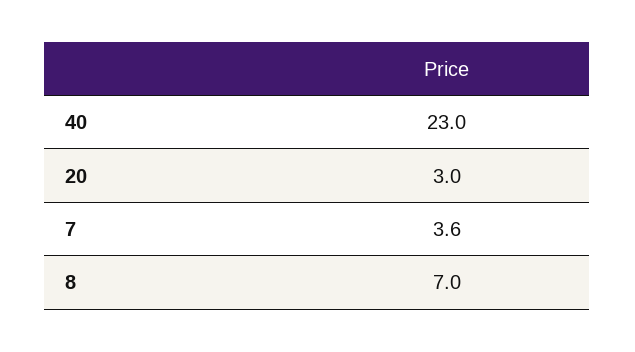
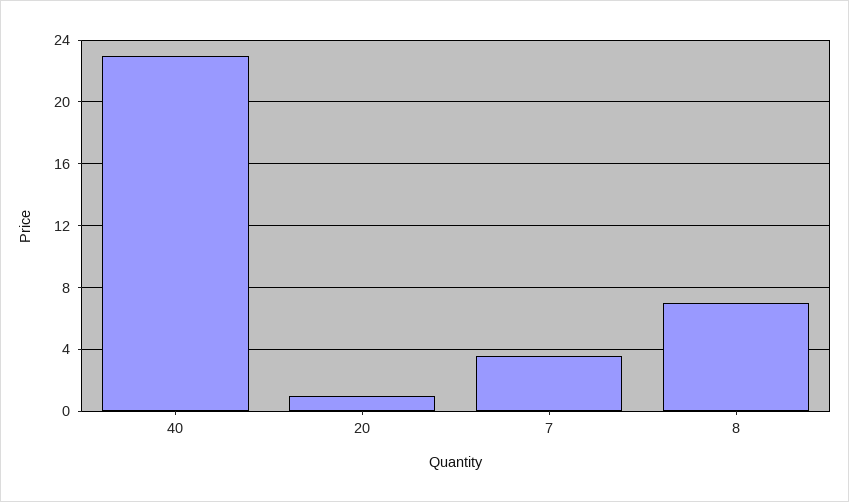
20: 3 -> 1

